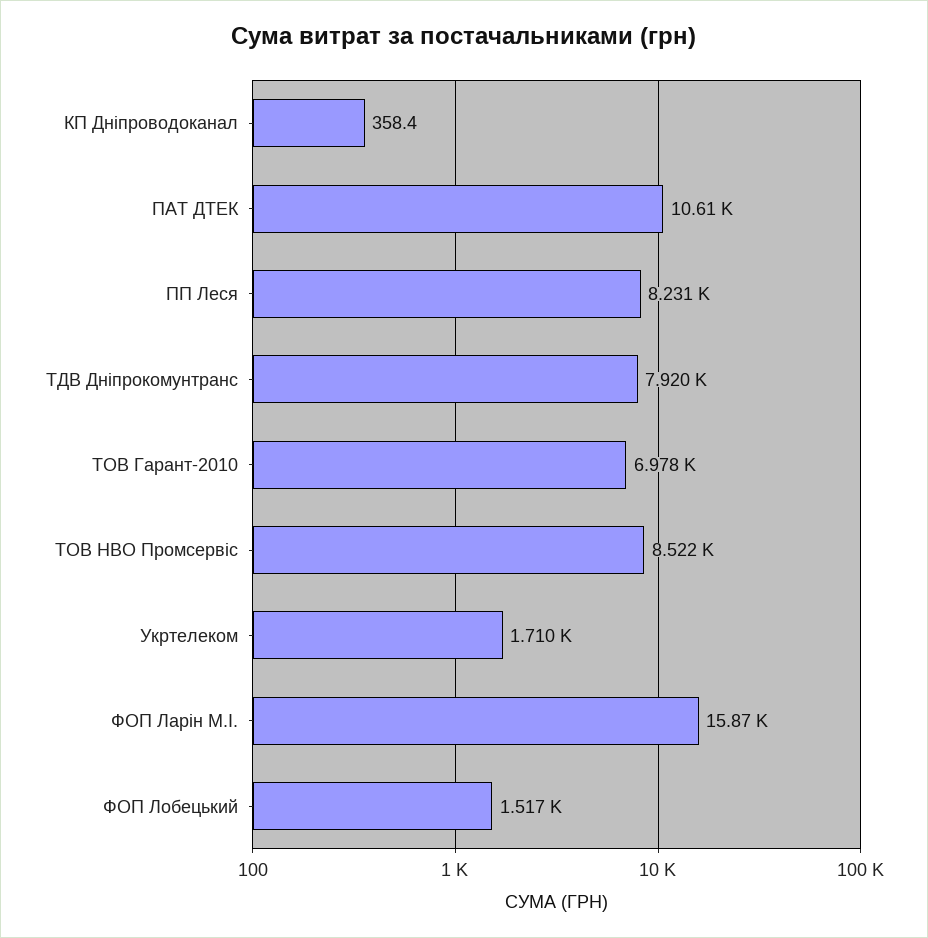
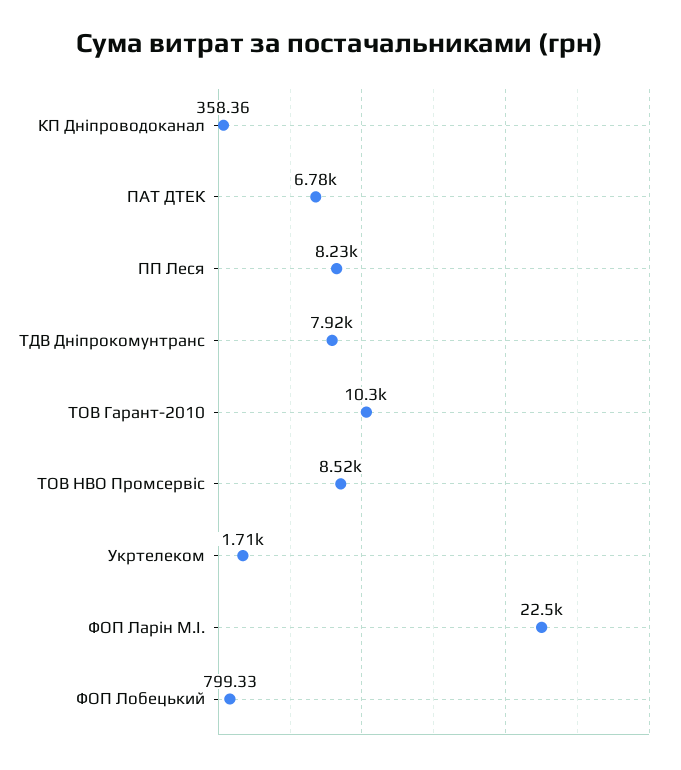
ПАТ ДТЕК: 10610 -> 6780
ТОВ Гарант-2010: 6978 -> 10300
ФОП Ларін М.І.: 15870 -> 22500
ФОП Лобецький: 1517 -> 799.33

